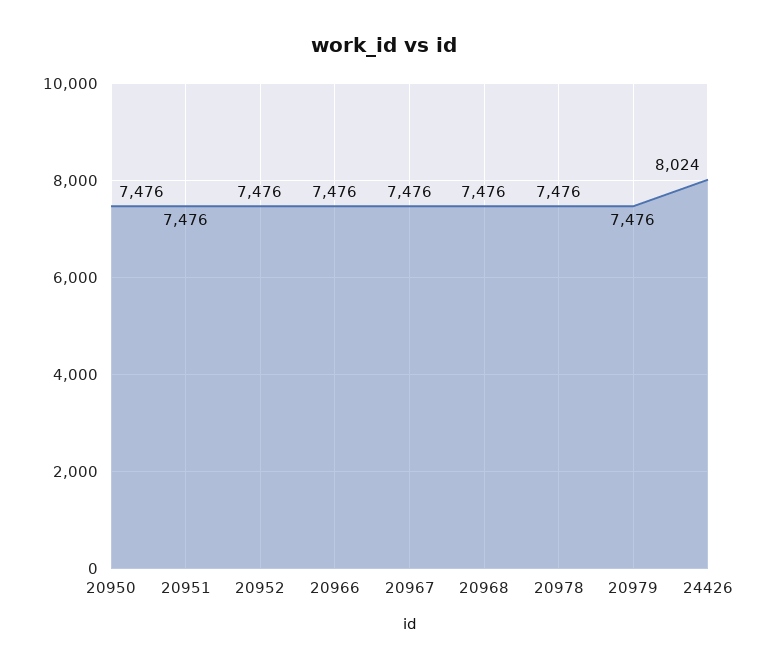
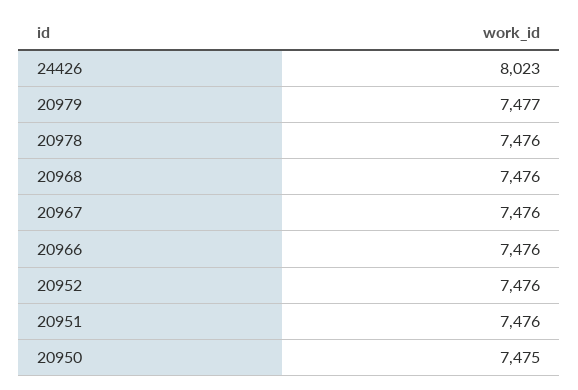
20950: 7476 -> 7475
20979: 7476 -> 7477
24426: 8024 -> 8023

